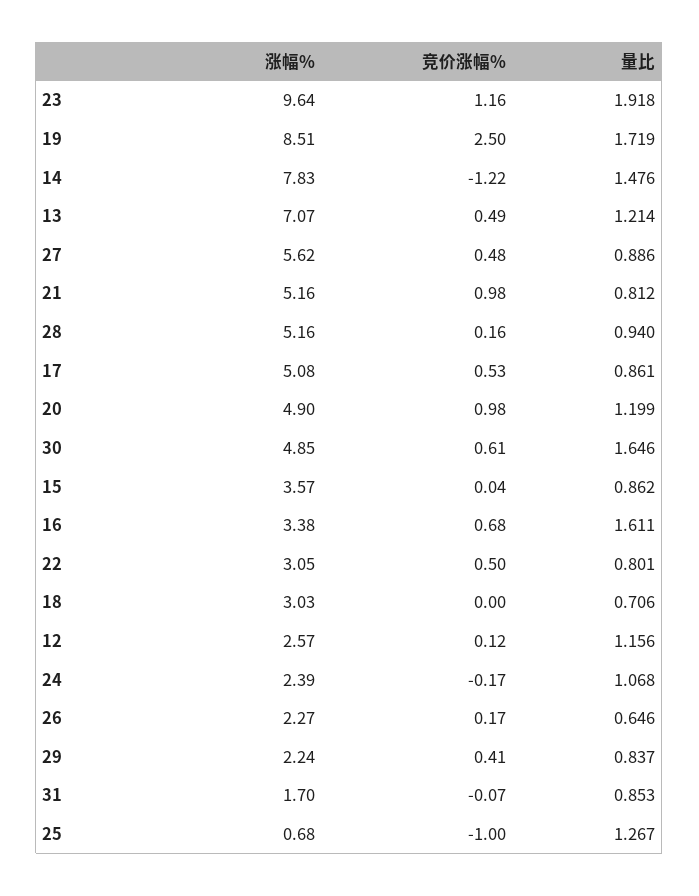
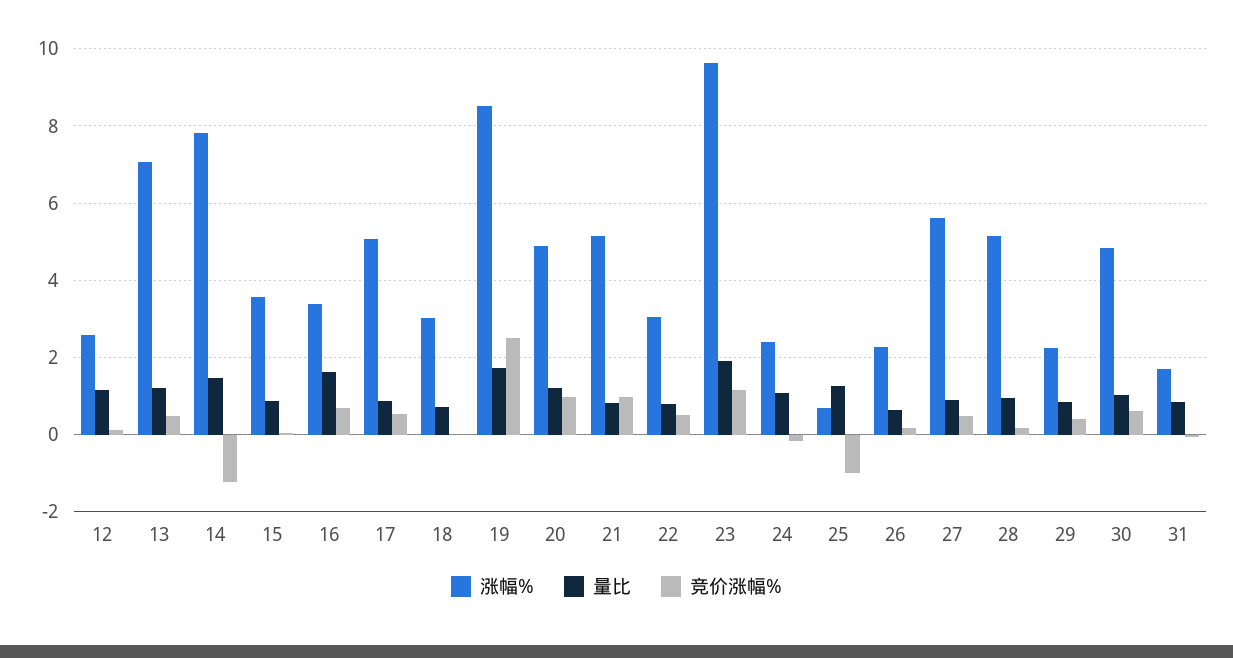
量比, 30: 1.646 -> 1

